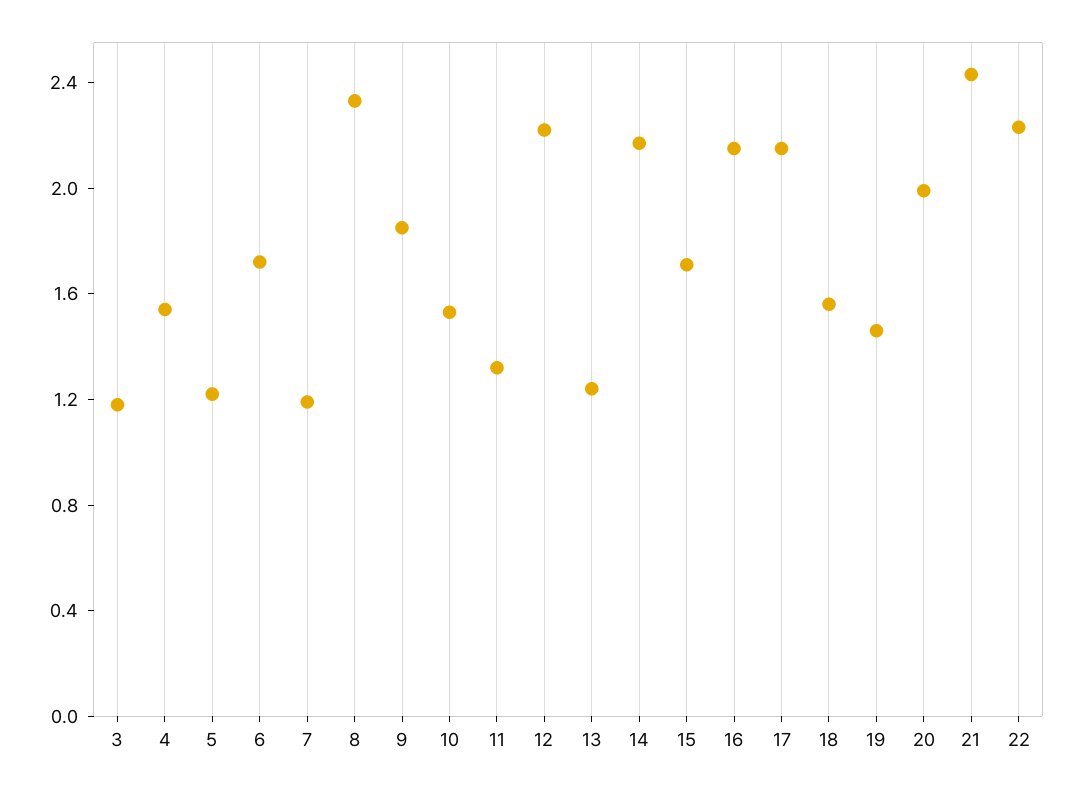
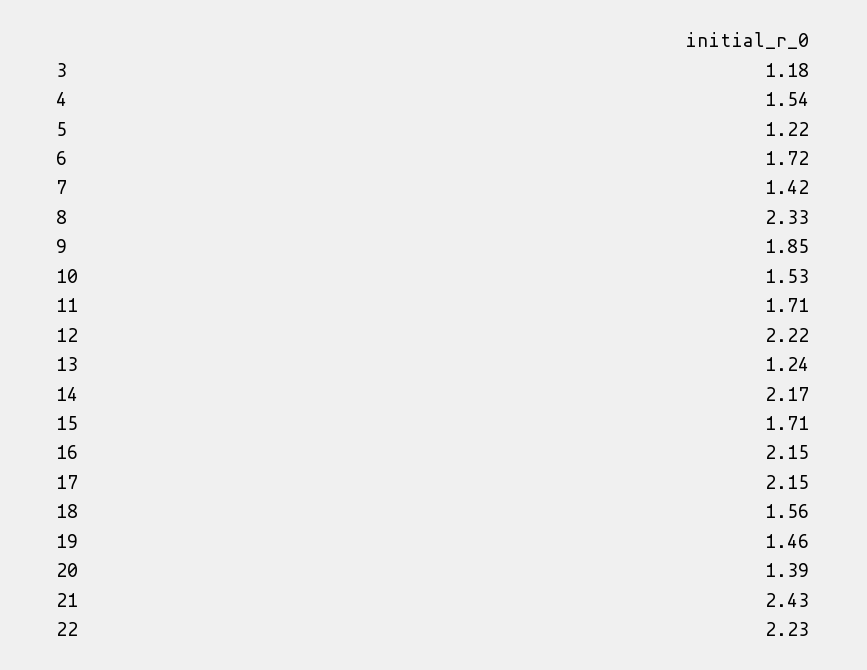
7: 1.2 -> 1.42
11: 1.3 -> 1.71
20: 2 -> 1.39

